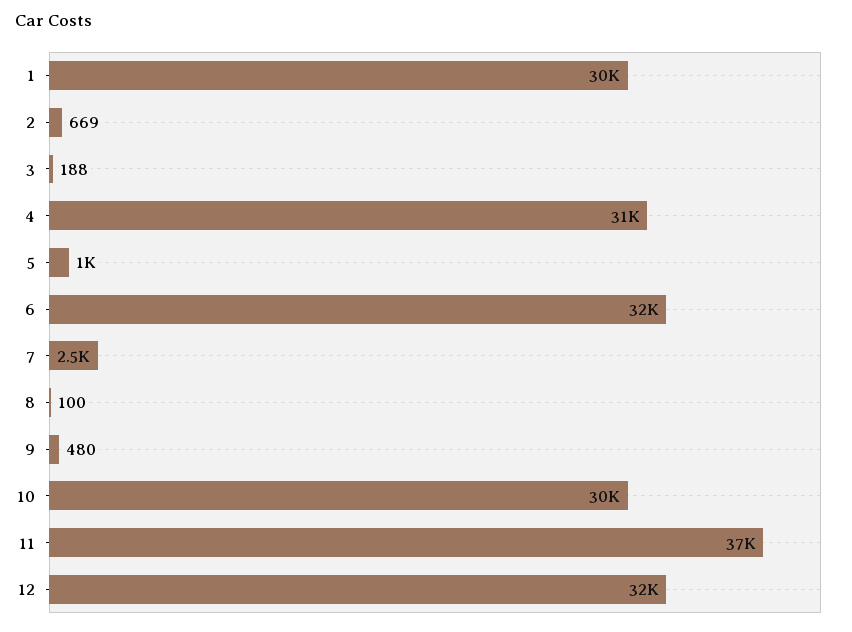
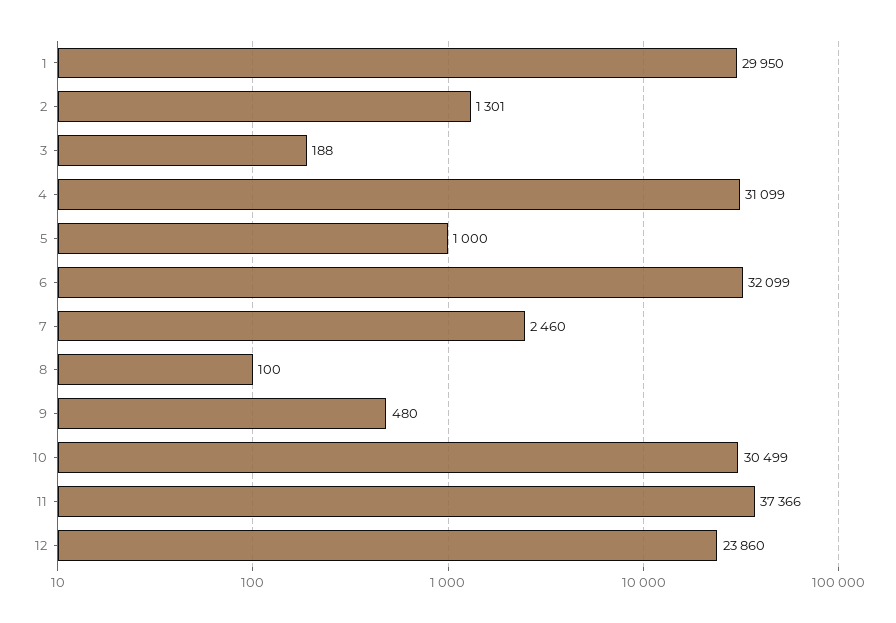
2: 669 -> 1301
12: 32000 -> 23860

